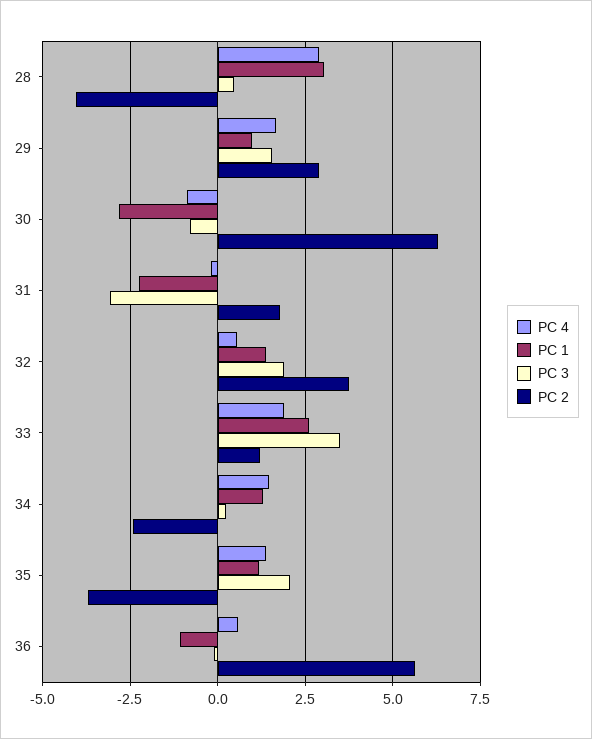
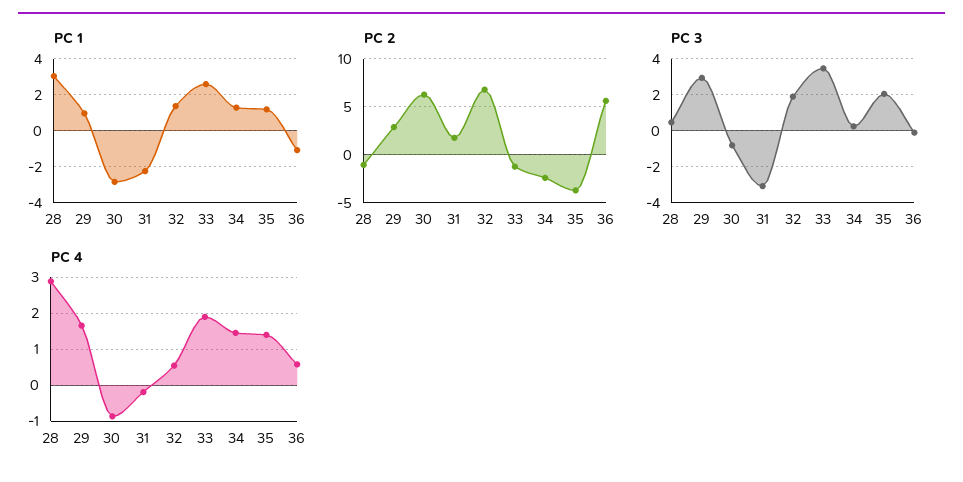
PC 2, 28: -4 -> -1
PC 3, 29: 1.5 -> 3
PC 2, 32: 3.75 -> 7
PC 2, 33: 1.25 -> -1

